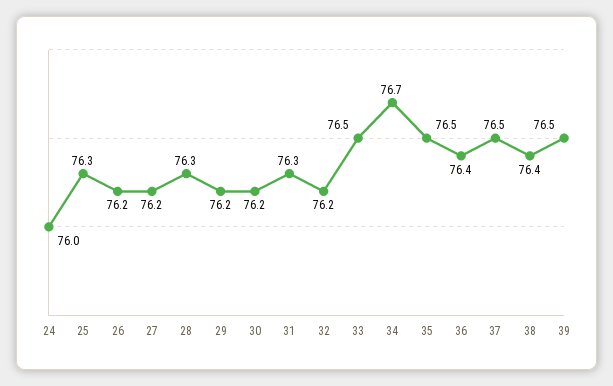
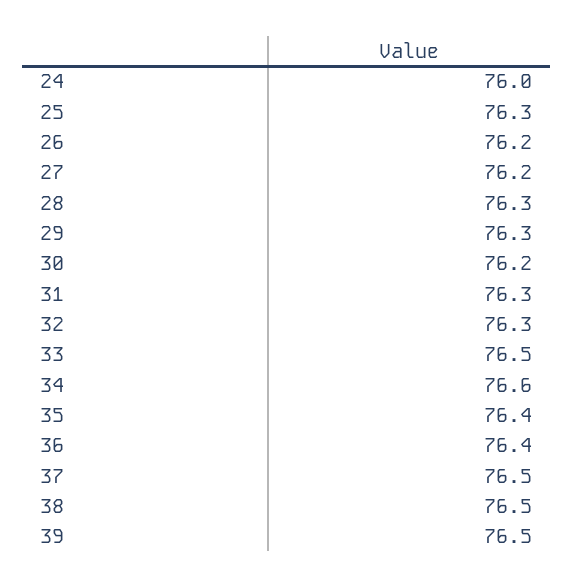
29: 76.2 -> 76.3
32: 76.2 -> 76.3
34: 76.7 -> 76.6
35: 76.5 -> 76.4
38: 76.4 -> 76.5

